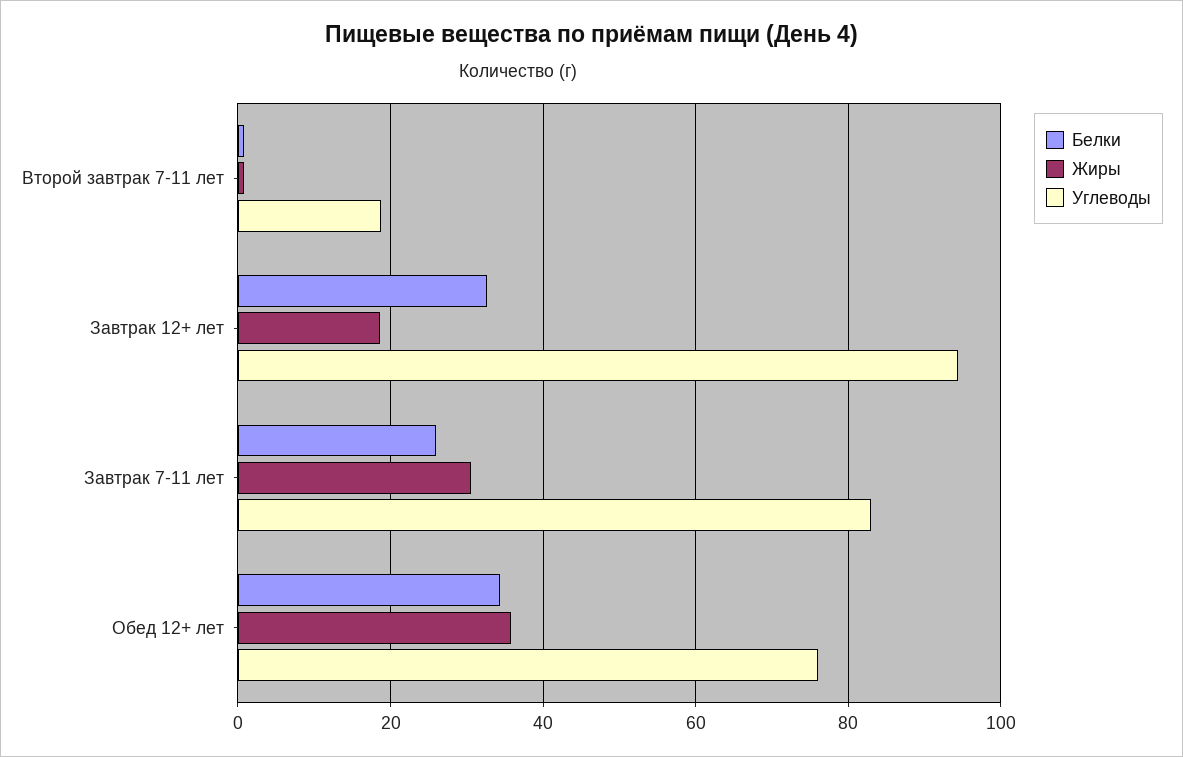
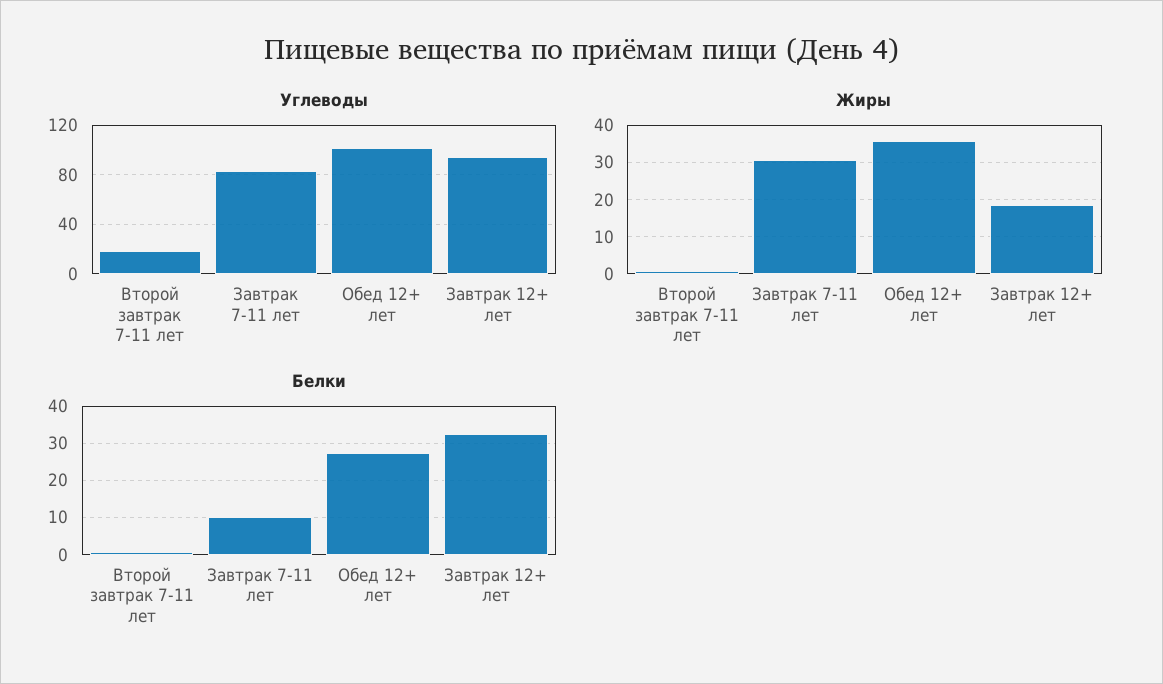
Белки, Завтрак 7-11 лет: 26 -> 10
Белки, Обед 12+ лет: 34 -> 28
Углеводы, Обед 12+ лет: 76 -> 100

